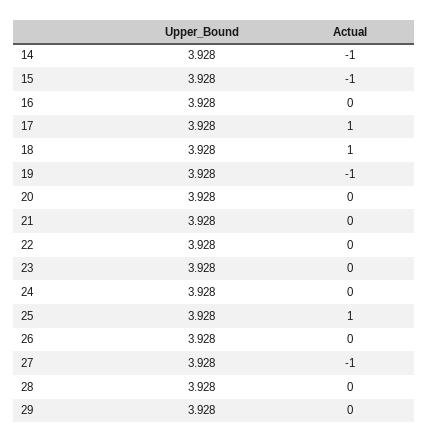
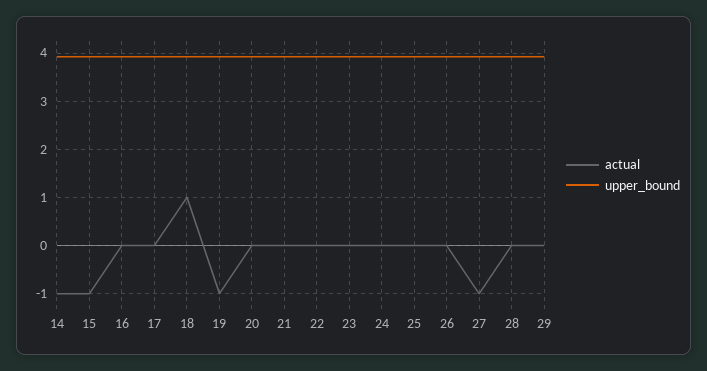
Actual, 17: 1 -> 0
Actual, 25: 1 -> 0

